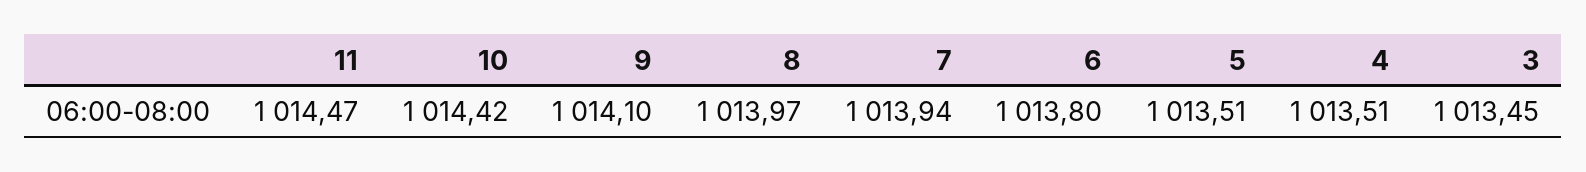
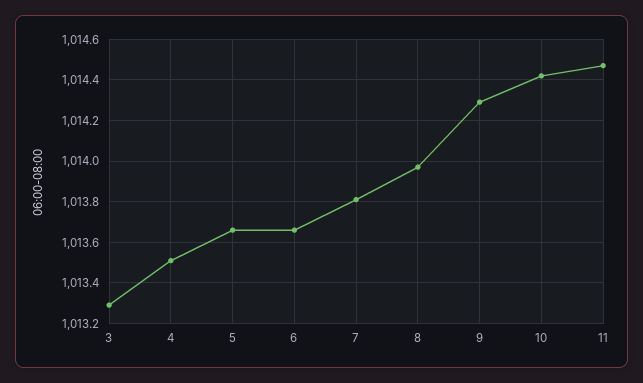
9: 1014.1 -> 1014.3
7: 1013.94 -> 1013.8
6: 1013.8 -> 1013.65
5: 1013.51 -> 1013.65
3: 1013.45 -> 1013.3

